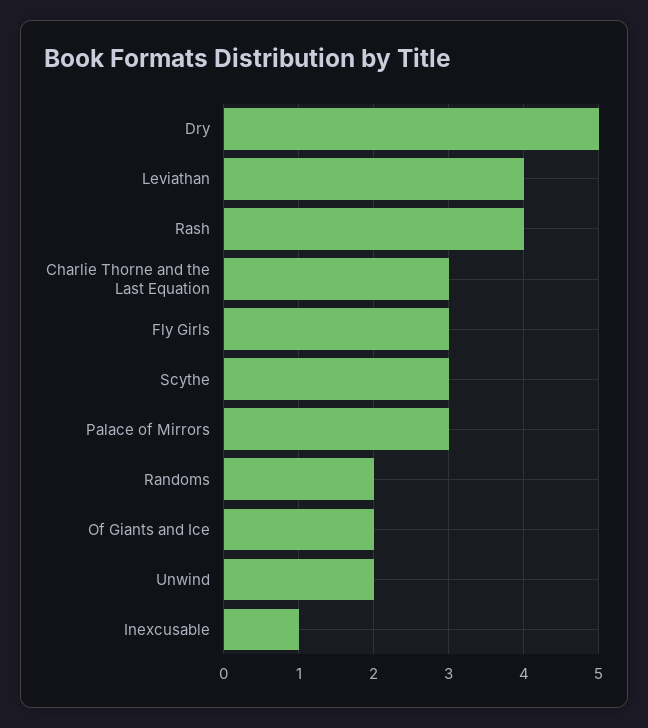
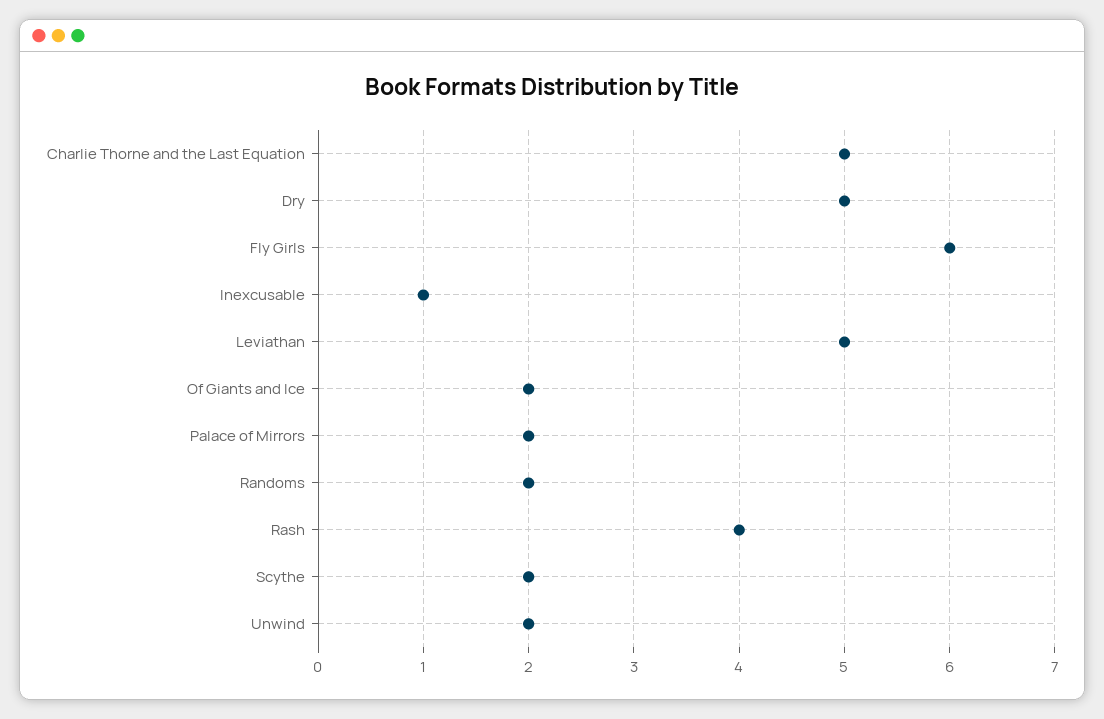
Leviathan: 4 -> 5
Charlie Thorne and the Last Equation: 3 -> 5
Fly Girls: 3 -> 6
Scythe: 3 -> 2
Palace of Mirrors: 3 -> 2

